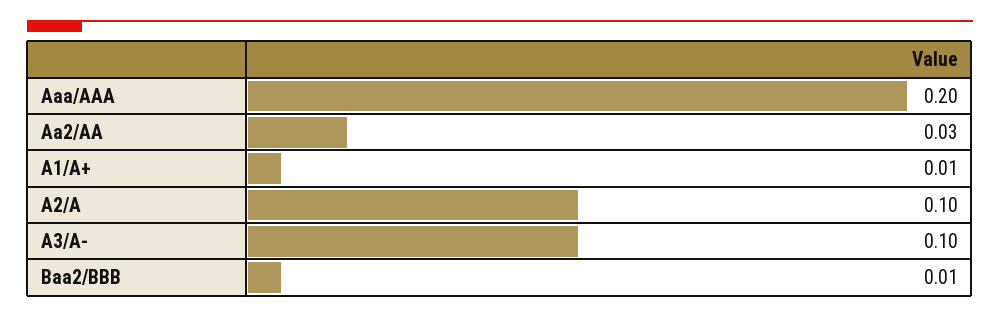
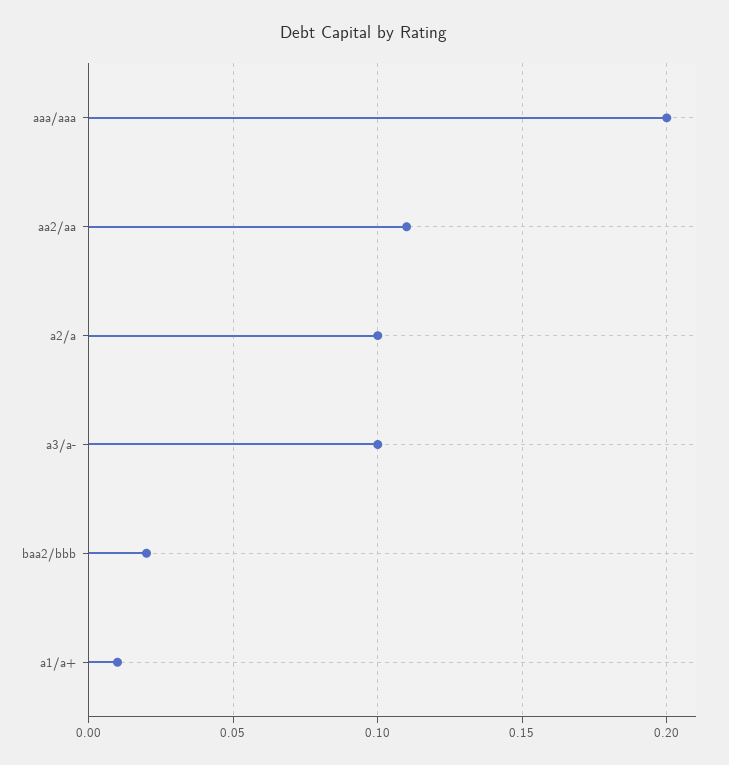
Aa2/AA: 0.03 -> 0.11
Baa2/BBB: 0.01 -> 0.02

